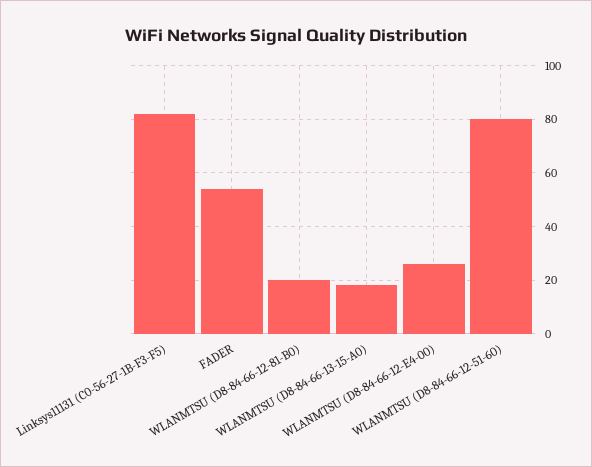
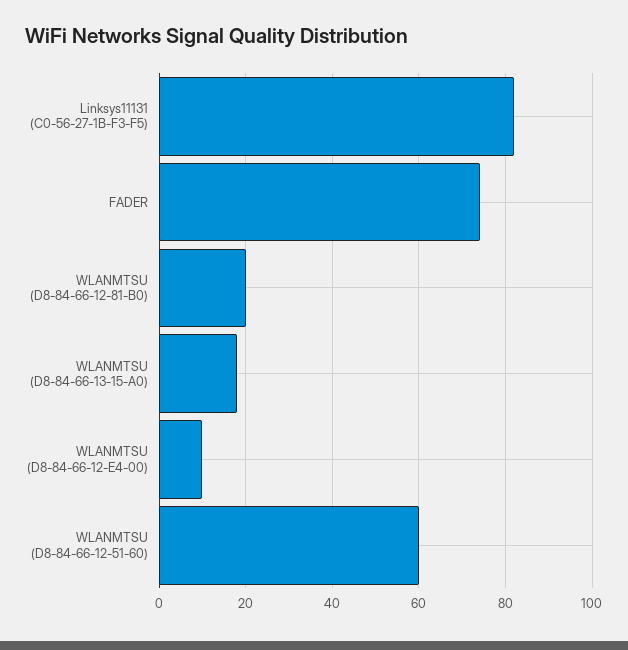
FADER: 55 -> 75
WLANMTSU (D8-84-66-12-E4-00): 25 -> 10
WLANMTSU (D8-84-66-12-51-60): 80 -> 60

